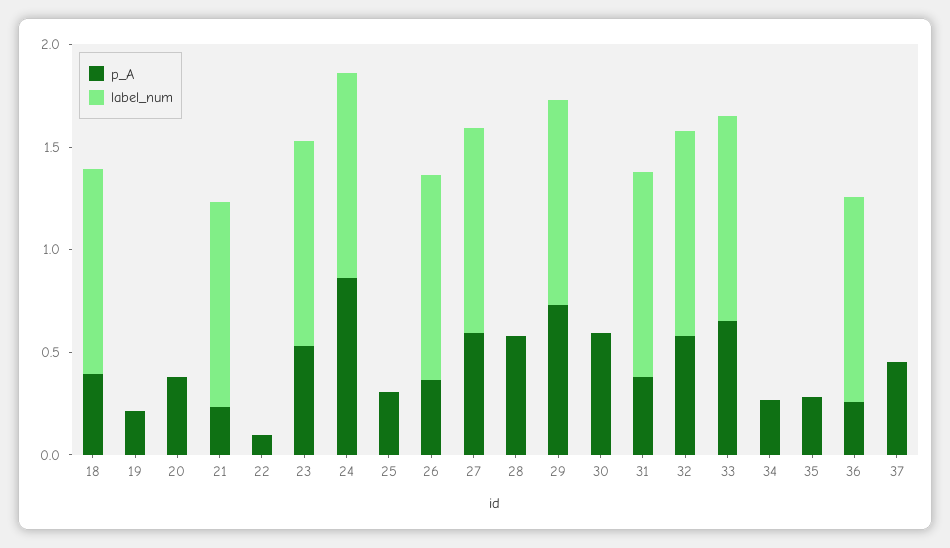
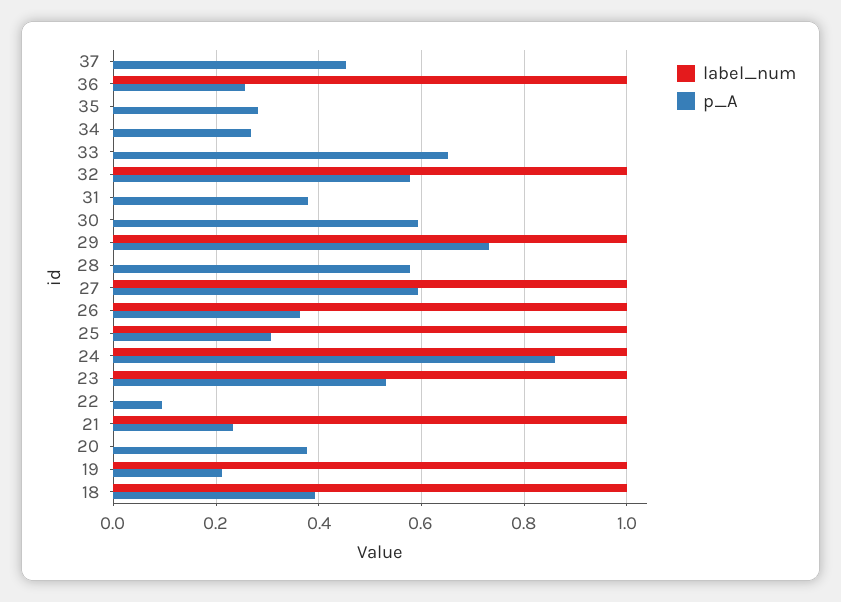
label_num, 19: 0 -> 1
label_num, 25: 0 -> 1
label_num, 31: 1 -> 0
label_num, 33: 1 -> 0

